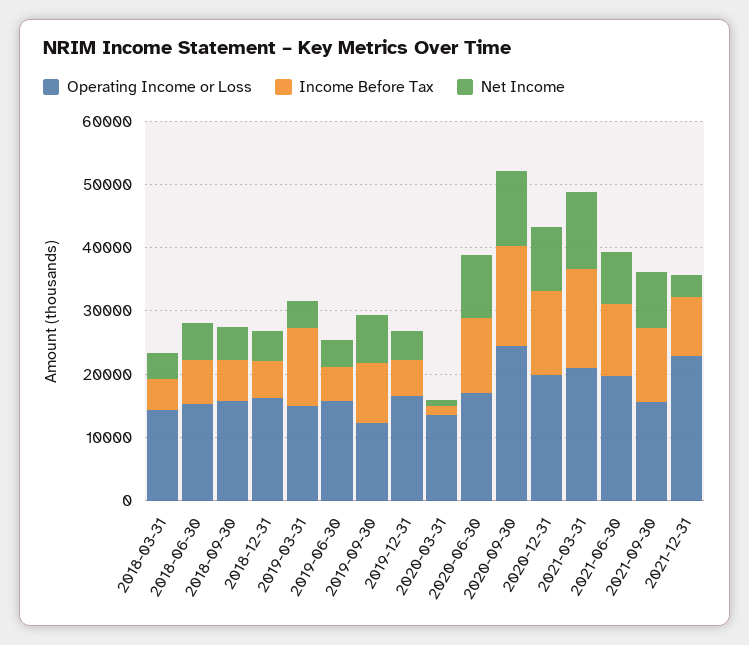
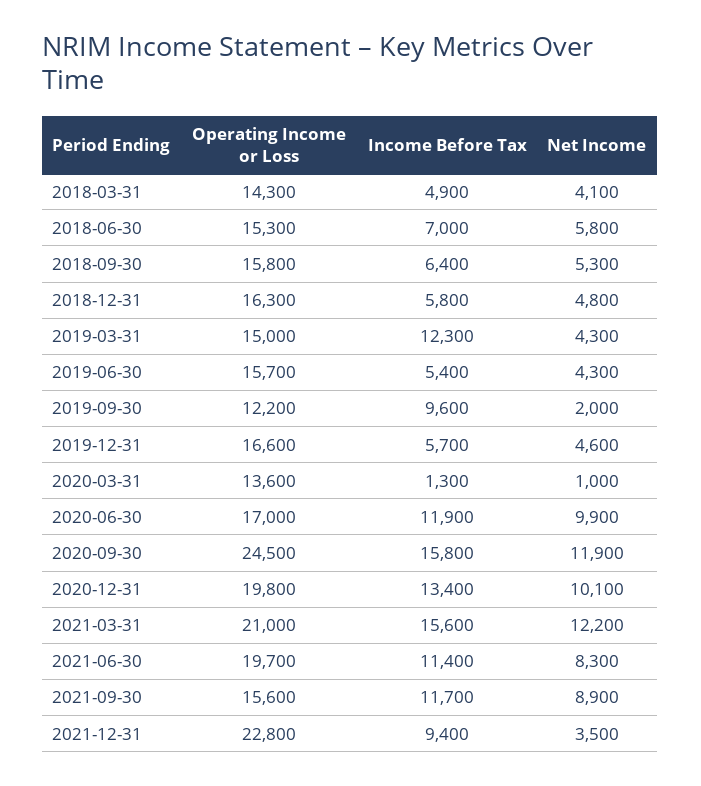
Net Income, 2019-09-30: 8000 -> 2000

